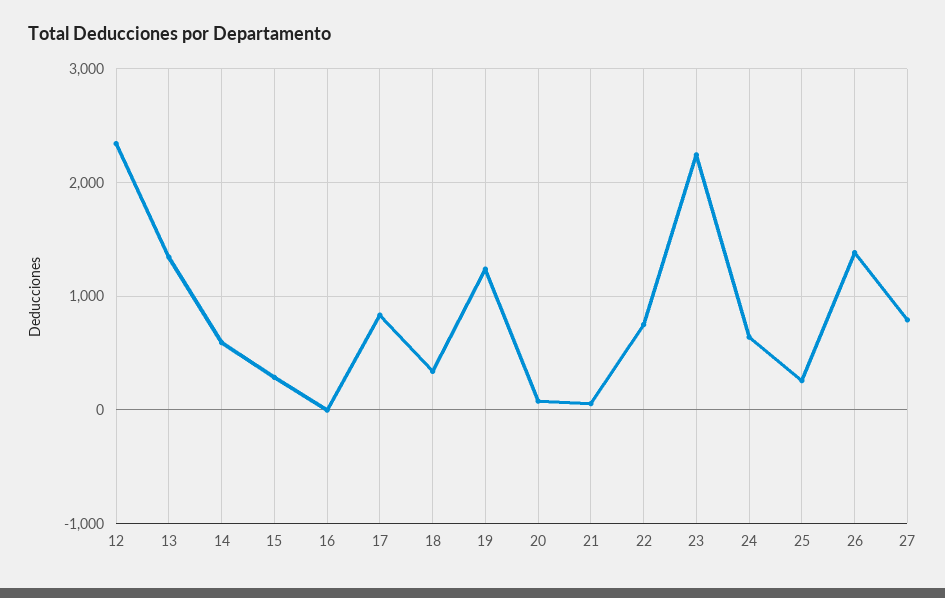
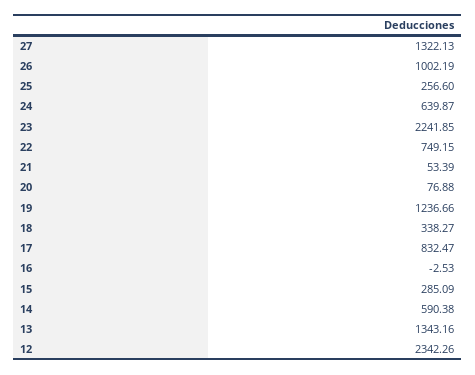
26: 1400 -> 1002.19
27: 800 -> 1322.13

